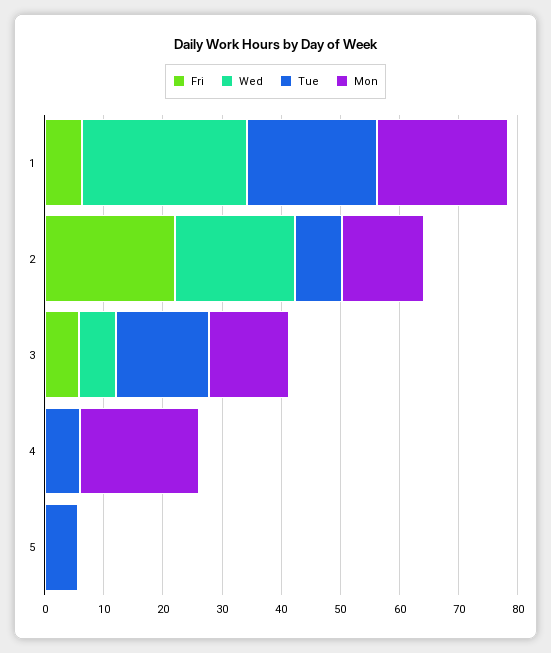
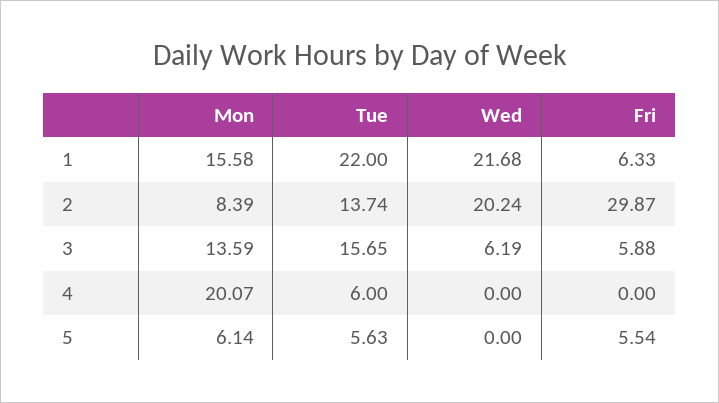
Wed, 1: 28 -> 21.68
Mon, 1: 22 -> 15.58
Fri, 2: 22 -> 29.87
Tue, 2: 8 -> 13.74
Mon, 2: 14 -> 8.39
Fri, 5: 0 -> 5.54
Mon, 5: 0 -> 6.14

